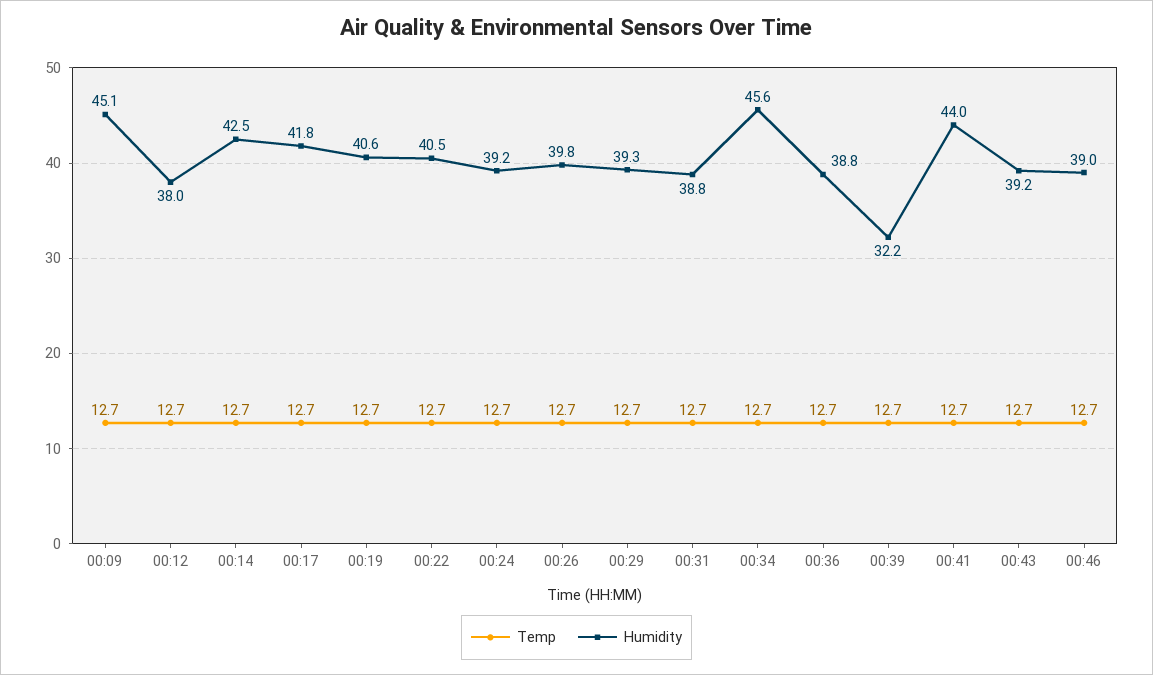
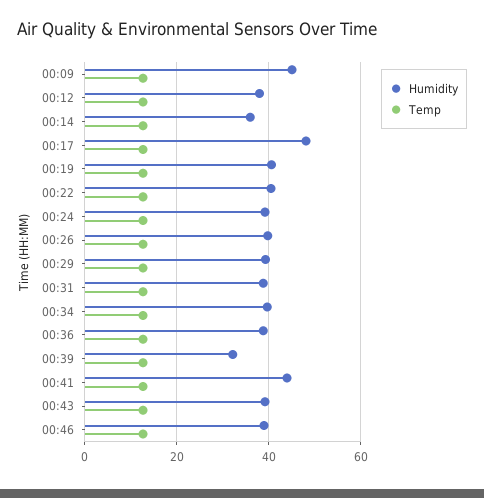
Humidity, 00:14: 42.5 -> 36
Humidity, 00:17: 41.8 -> 48
Humidity, 00:34: 45.6 -> 40

